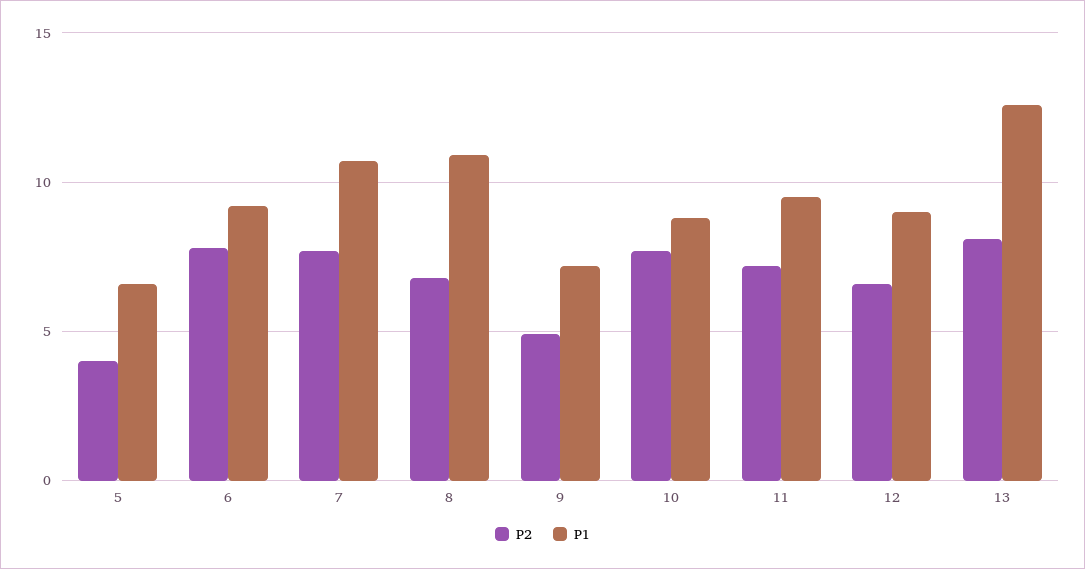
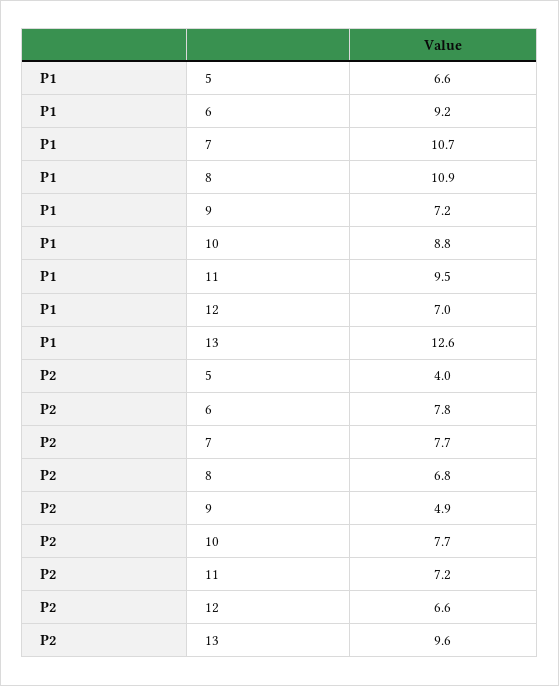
P1, 12: 9 -> 7
P2, 13: 8 -> 9.6

